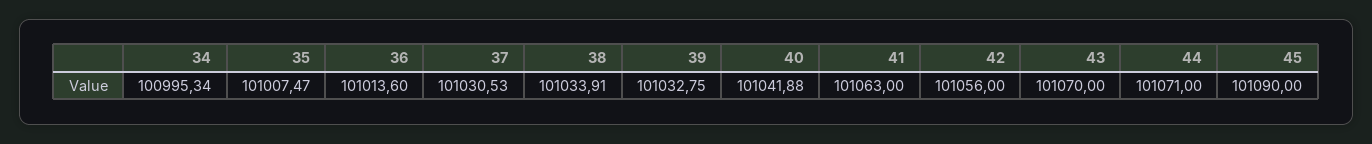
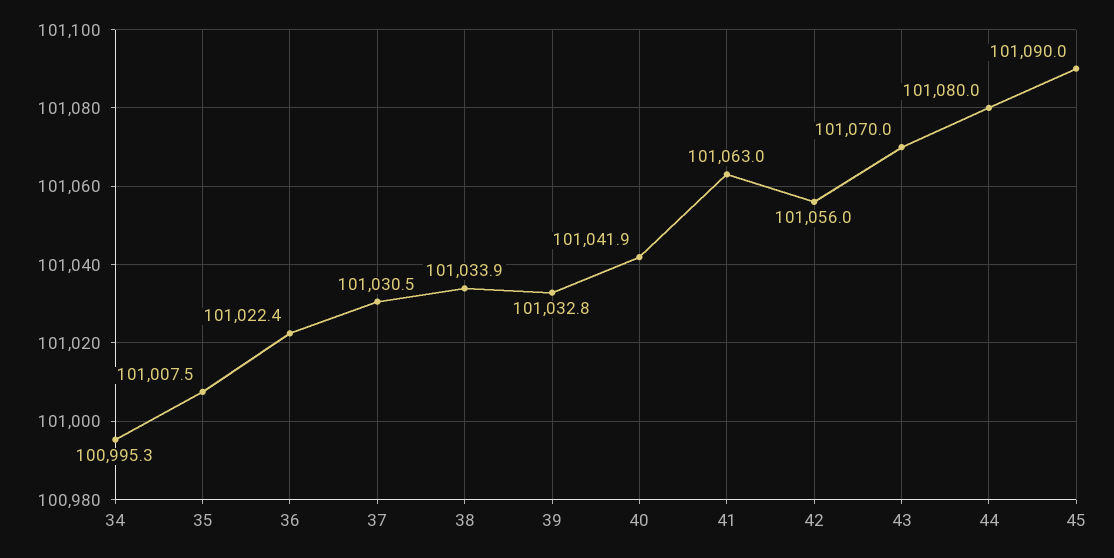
36: 101013.6 -> 101022.4
44: 101071 -> 101080

